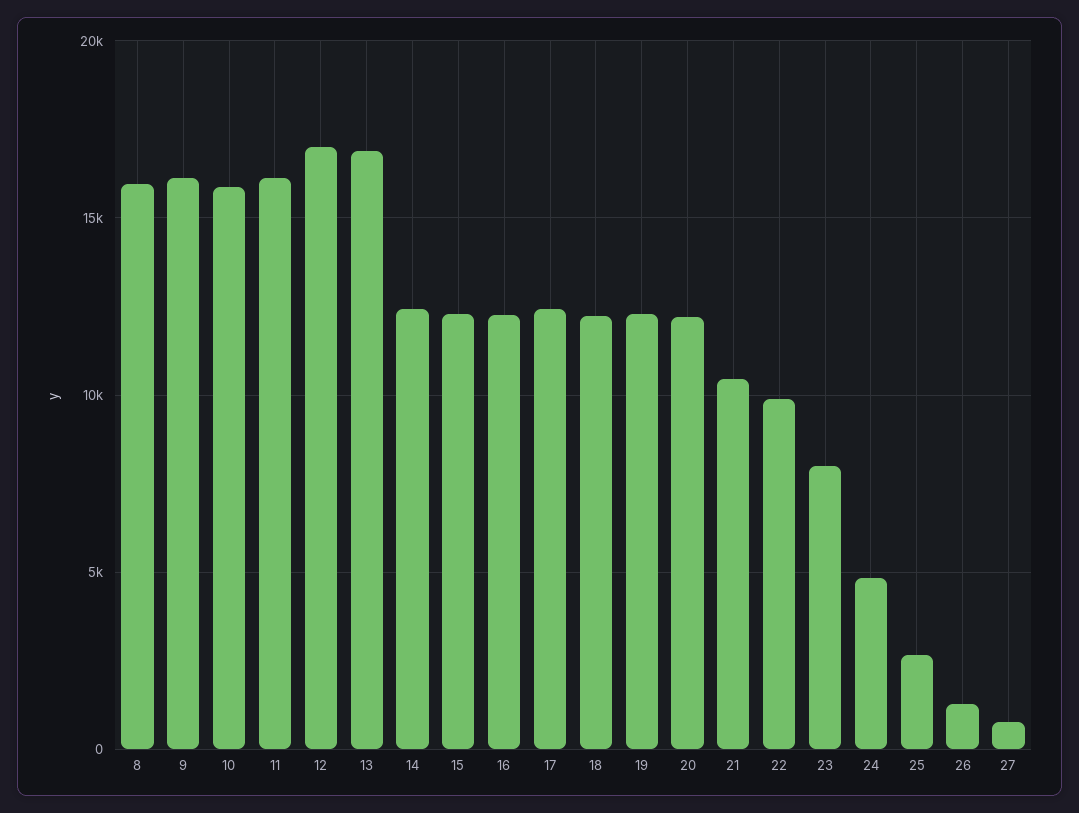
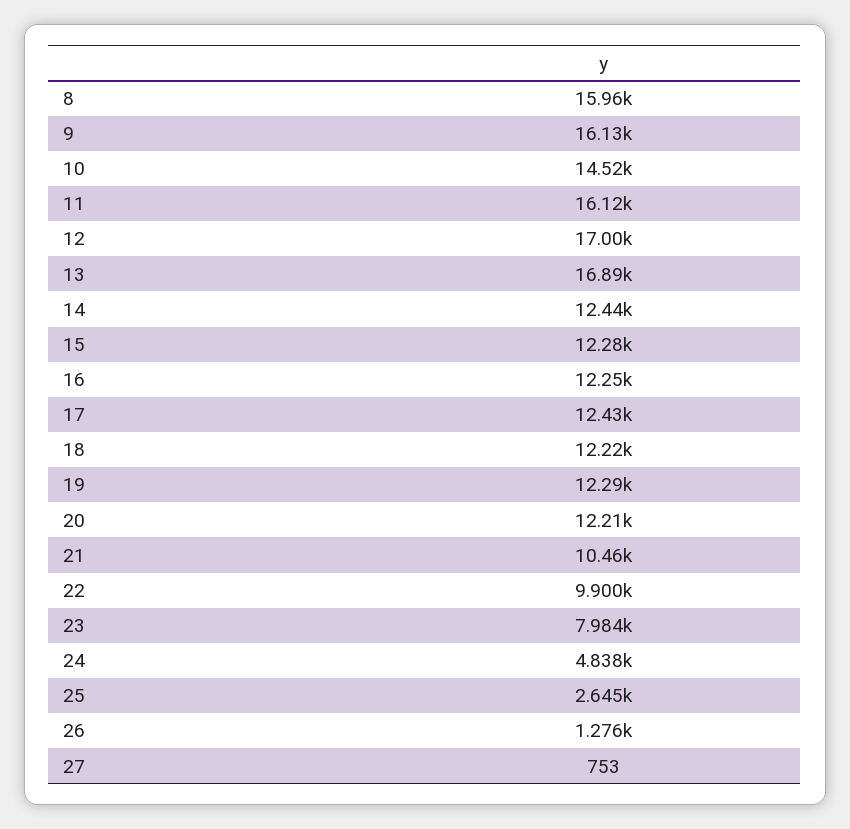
10: 16000 -> 14520

